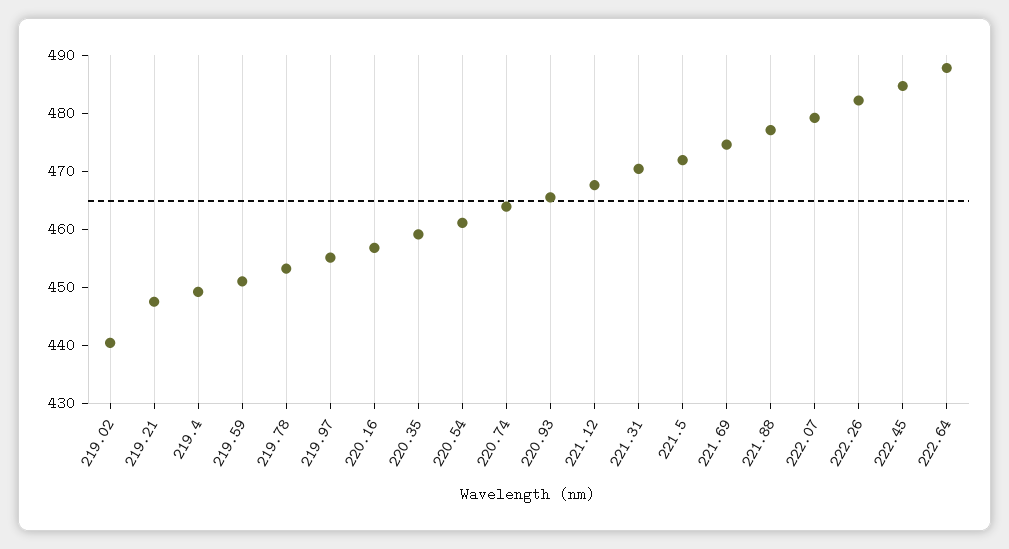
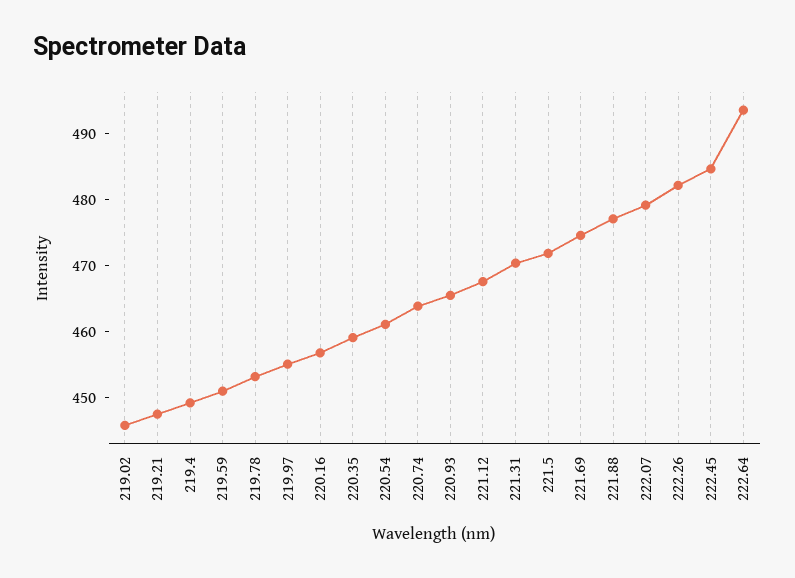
219.02: 440 -> 446
222.64: 488 -> 494

